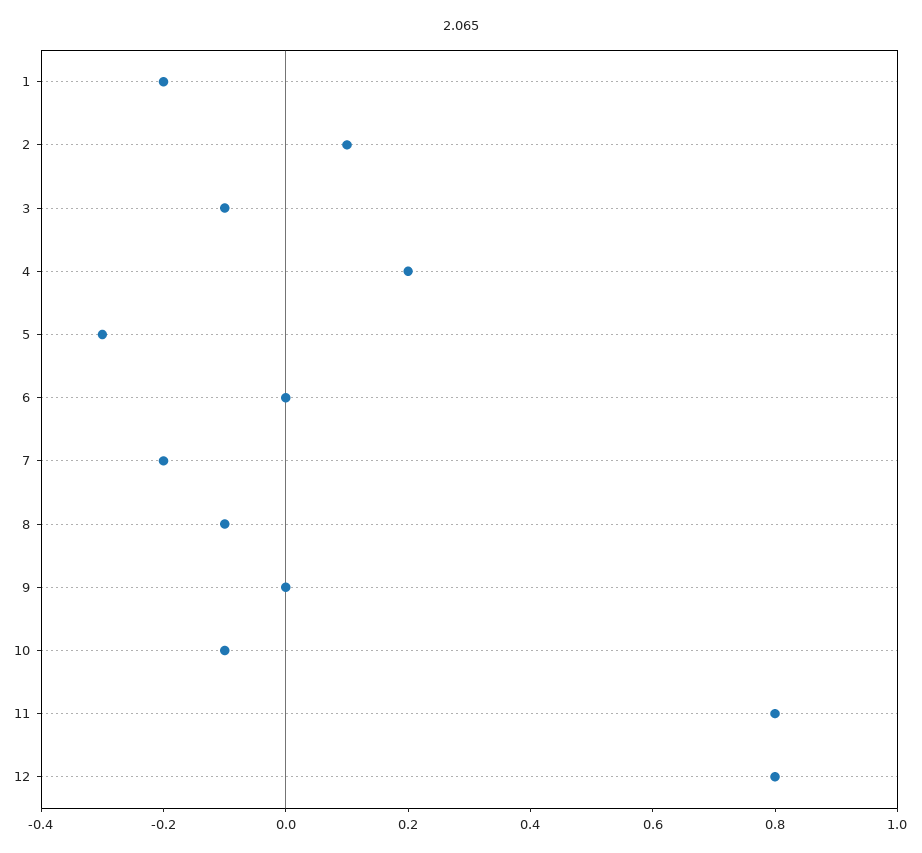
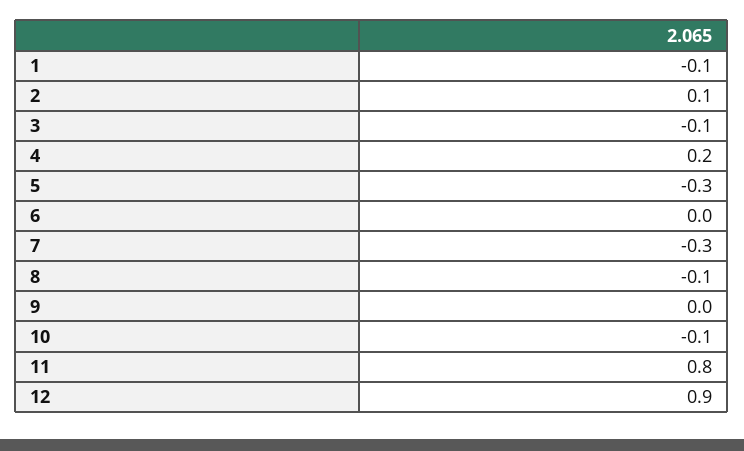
1: -0.2 -> -0.1
7: -0.2 -> -0.3
12: 0.8 -> 0.9

